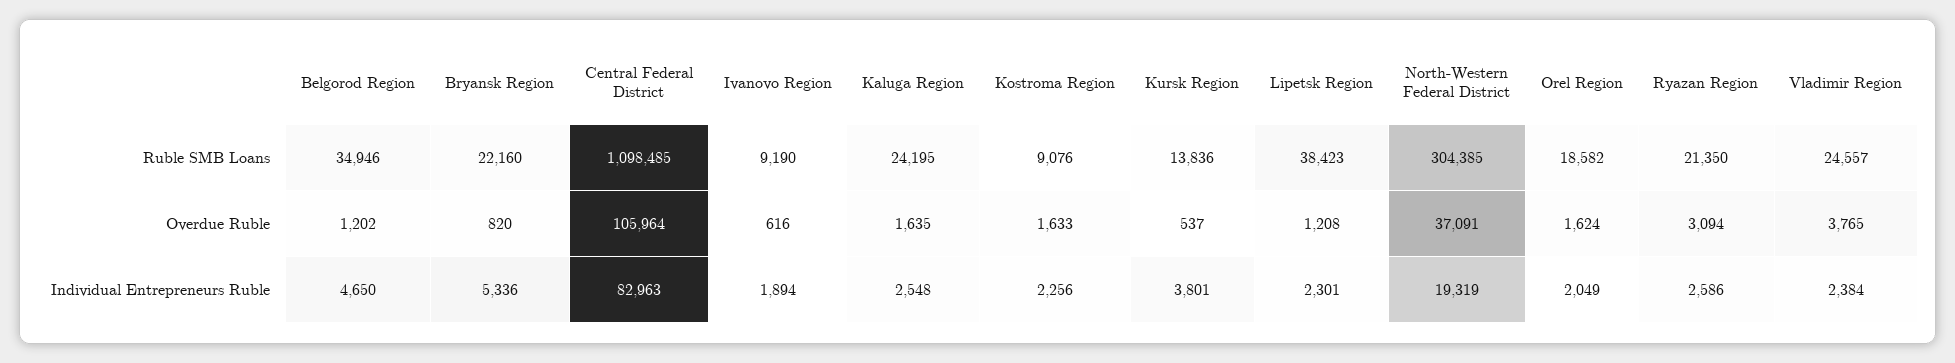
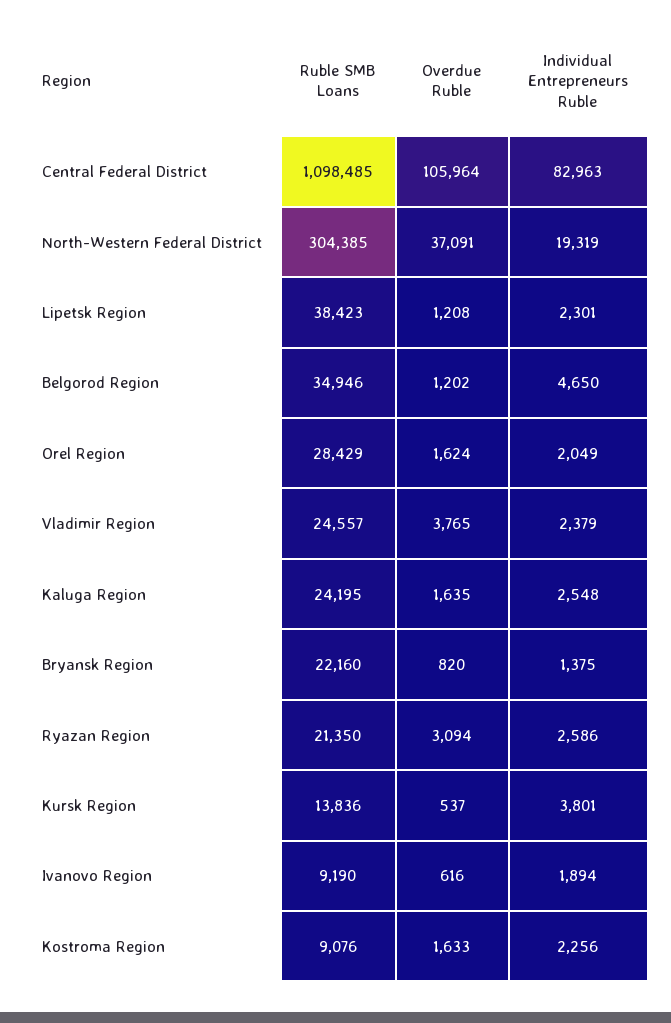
Orel Region, Ruble SMB Loans: 18582 -> 28429
Bryansk Region, Individual Entrepreneurs Ruble: 5336 -> 1375
Vladimir Region, Individual Entrepreneurs Ruble: 2384 -> 2379

